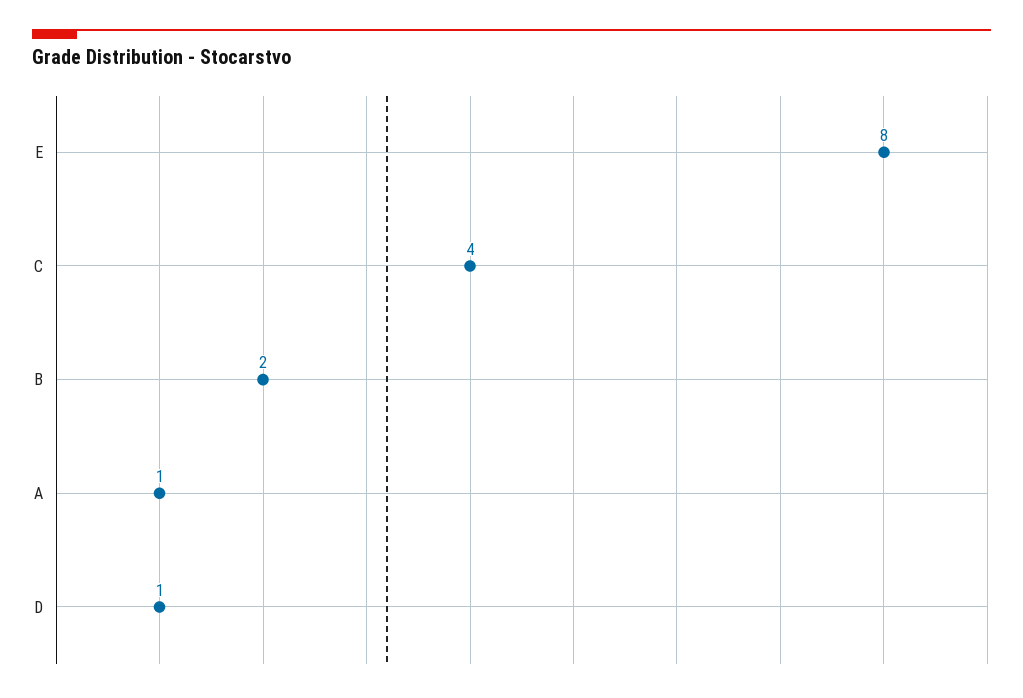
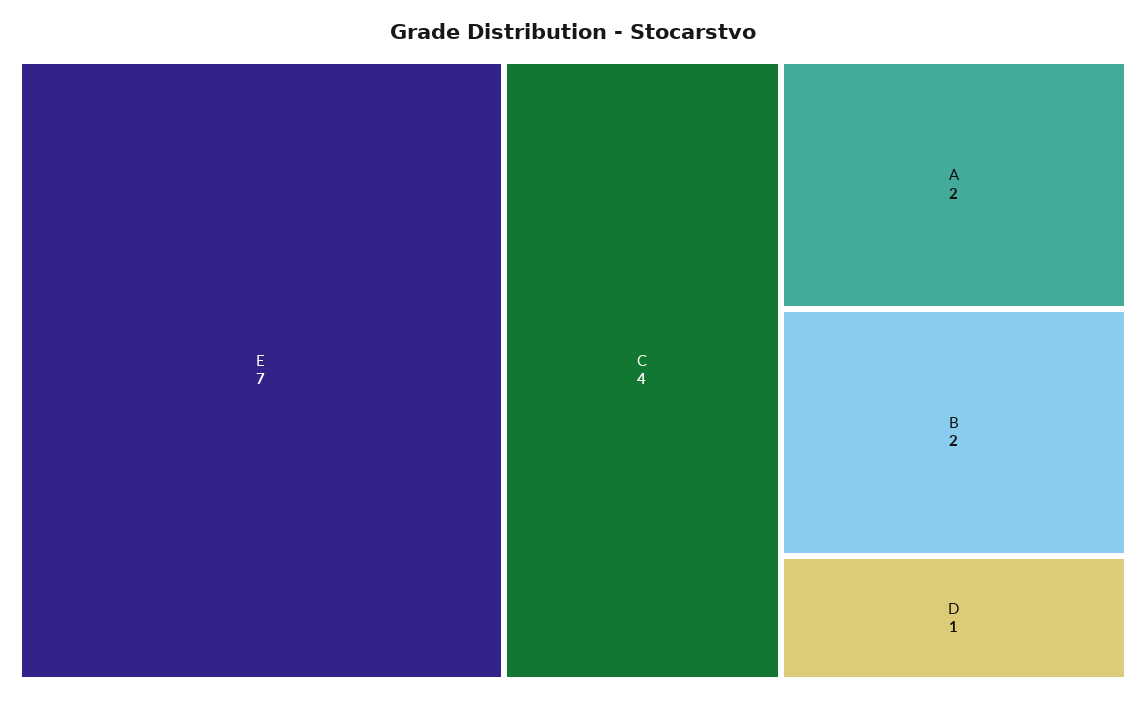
E: 8 -> 7
A: 1 -> 2

